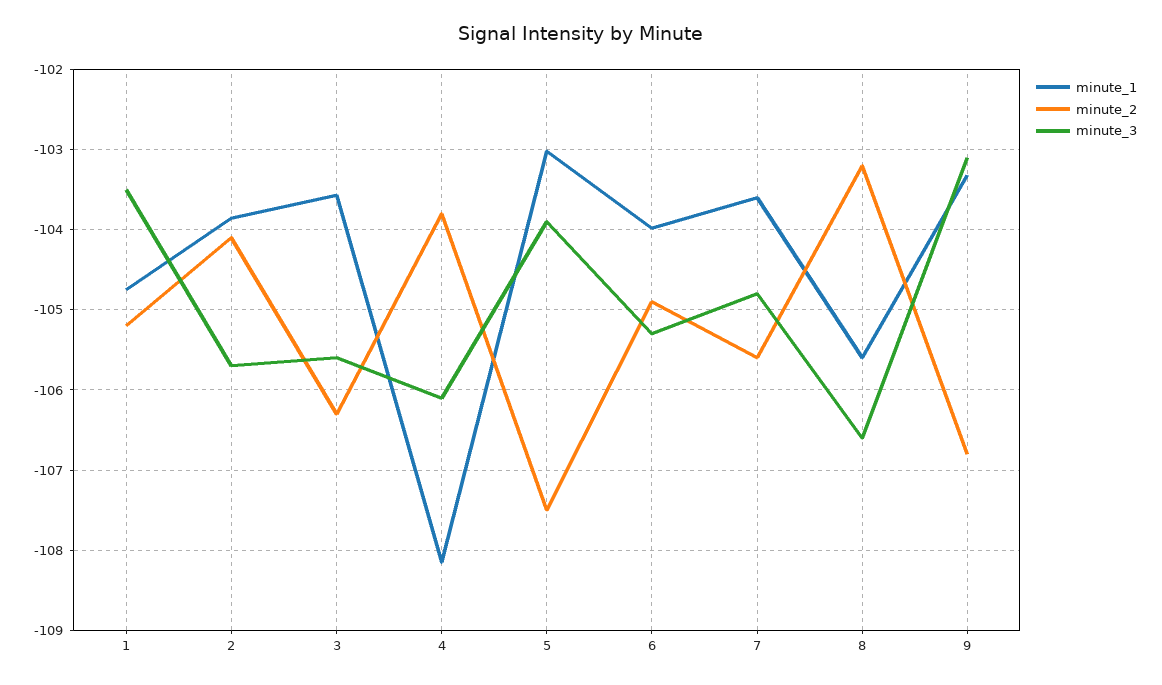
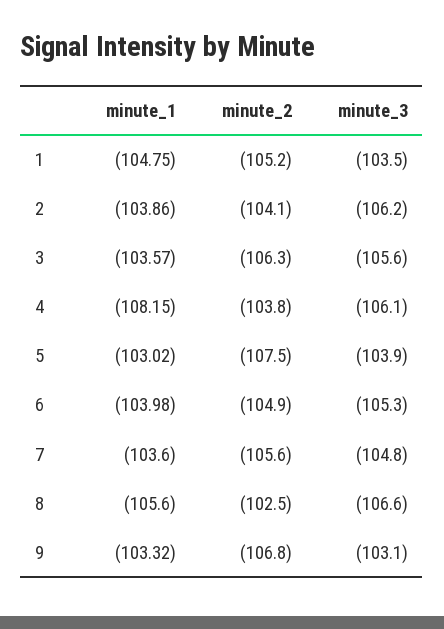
minute_3, 2: -105.7 -> -106.2
minute_2, 8: -103.2 -> -102.5

